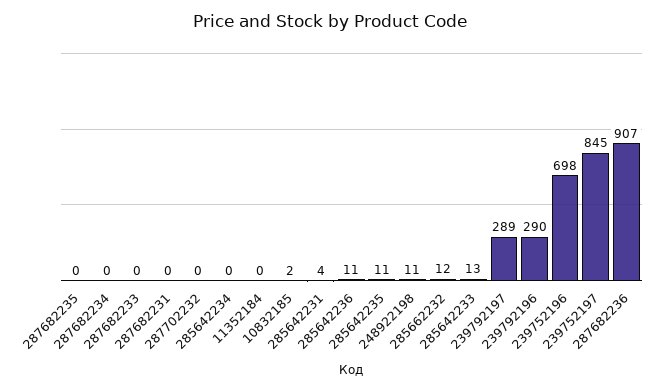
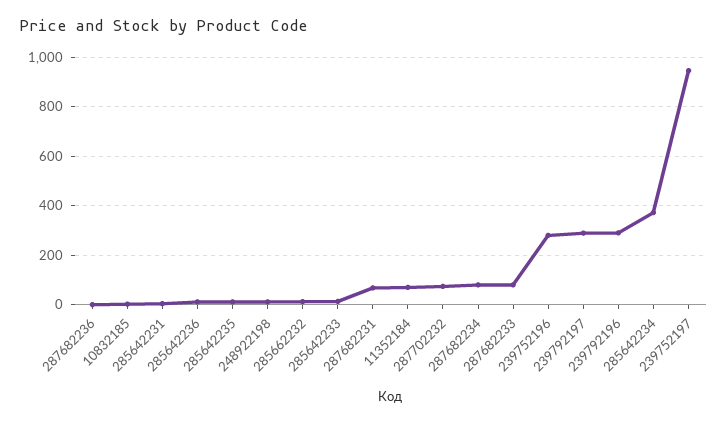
287682235: 0 -> none
287682234: 0 -> 75
287682233: 0 -> 75
287682231: 0 -> 75
287702232: 0 -> 75
285642234: 0 -> 375
11352184: 0 -> 75
239752196: 698 -> 275
239752197: 845 -> 950
287682236: 907 -> 0

